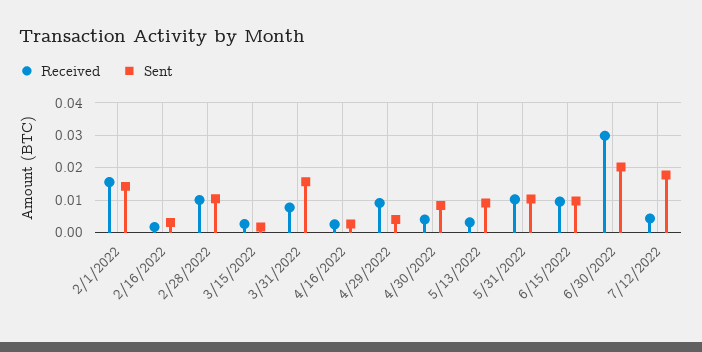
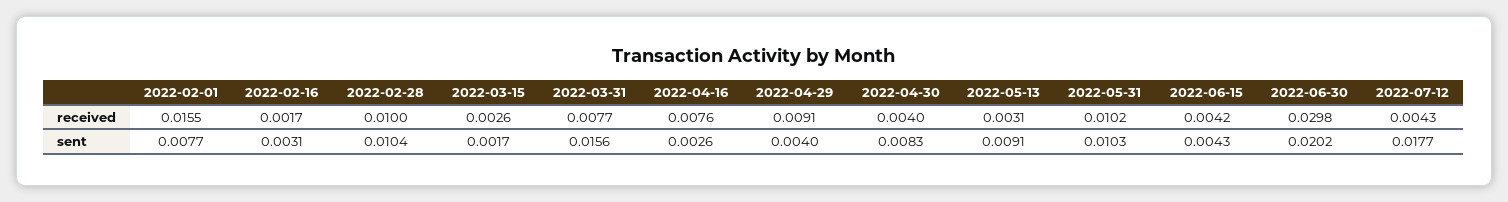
Sent, 2/1/2022: 0.014 -> 0.0077
Received, 4/16/2022: 0.002 -> 0.0076
Received, 6/15/2022: 0.01 -> 0.0042
Sent, 6/15/2022: 0.01 -> 0.0043

